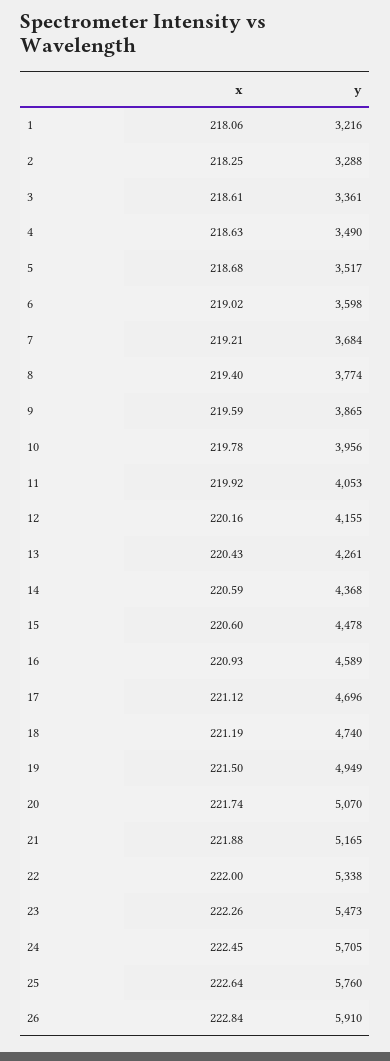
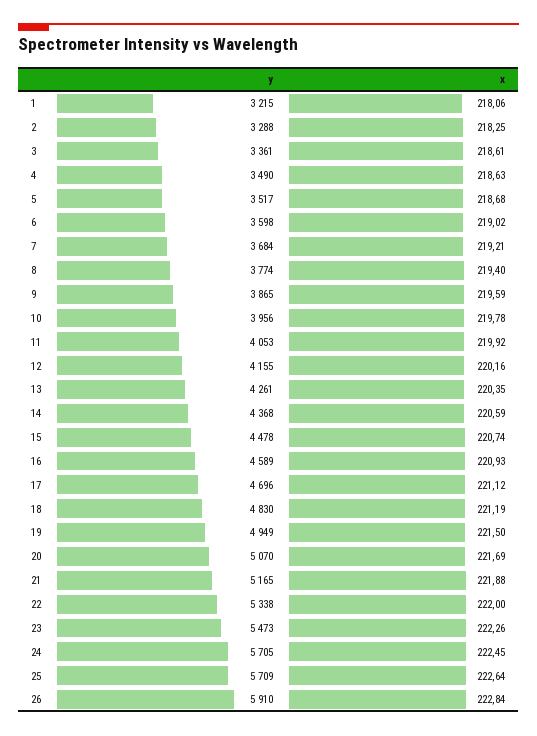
y, 1: 3216 -> 3215
x, 13: 220.43 -> 220.35
x, 15: 220.6 -> 220.74
y, 18: 4740 -> 4830
x, 20: 221.74 -> 221.69
y, 25: 5760 -> 5709

